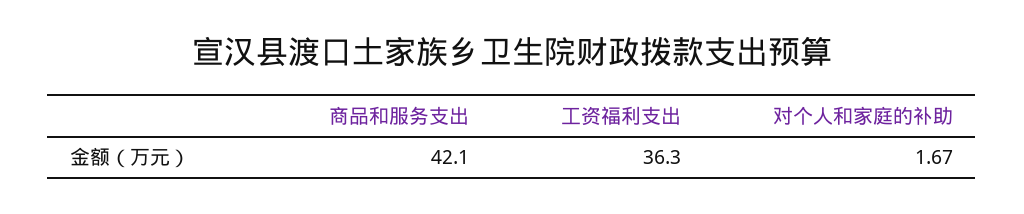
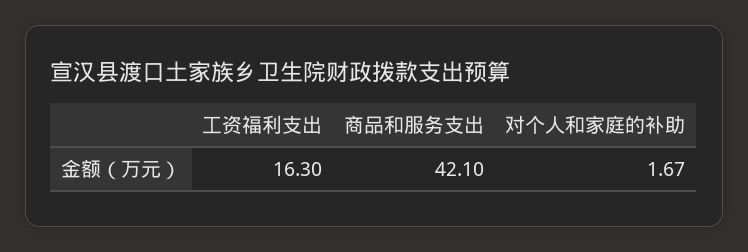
工资福利支出: 36.3 -> 16.3

